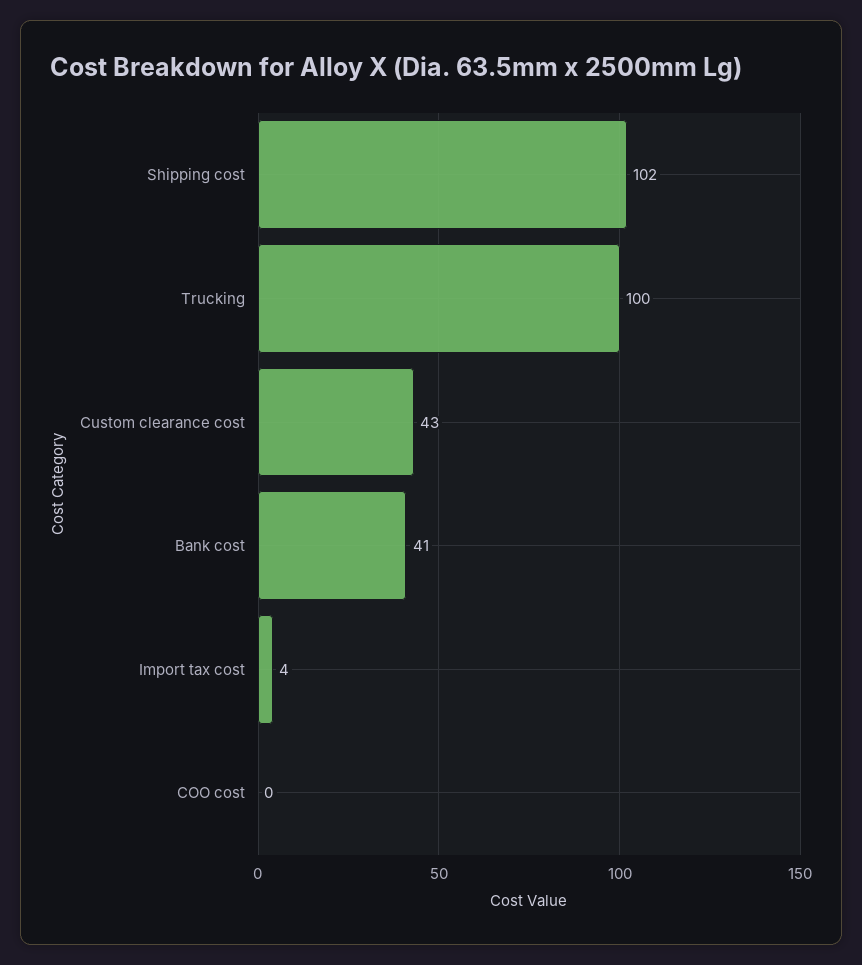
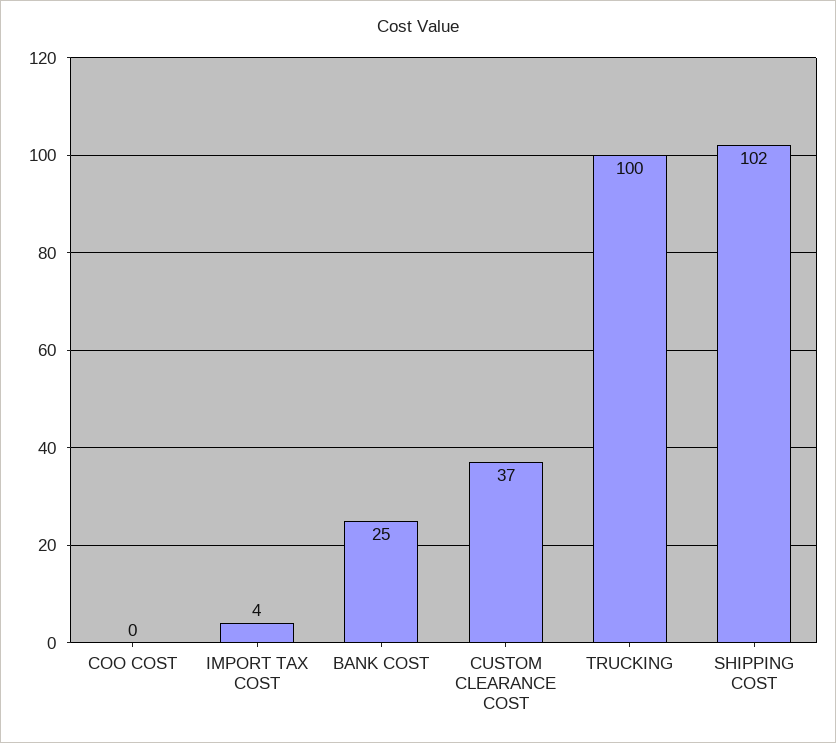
Custom clearance cost: 43 -> 37
Bank cost: 41 -> 25

